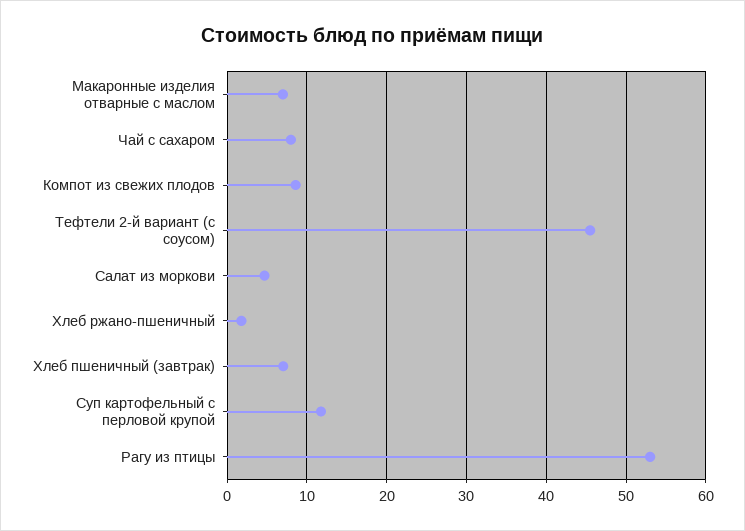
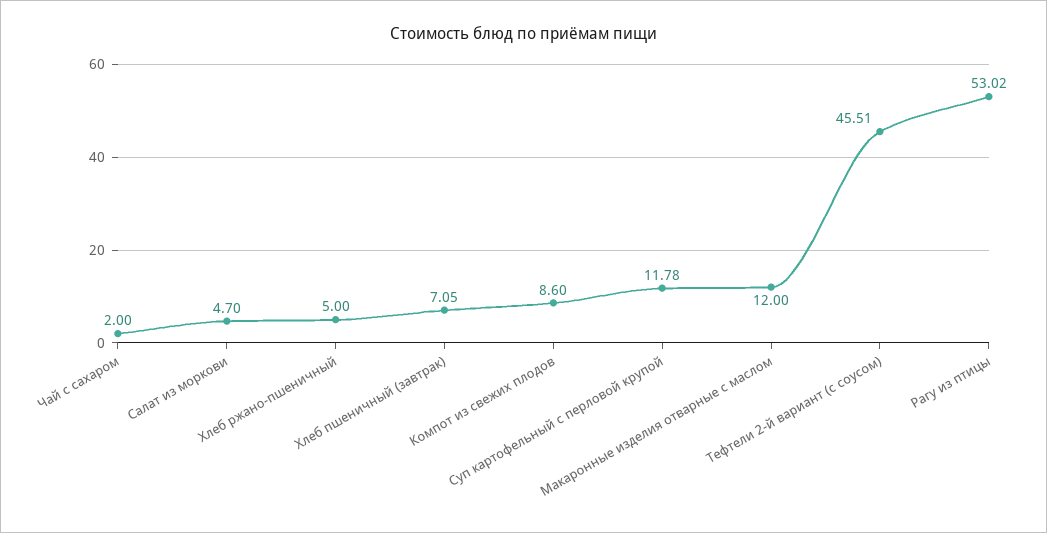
Макаронные изделия отварные с маслом: 7 -> 12
Чай с сахаром: 8 -> 2
Хлеб ржано-пшеничный: 2 -> 5

